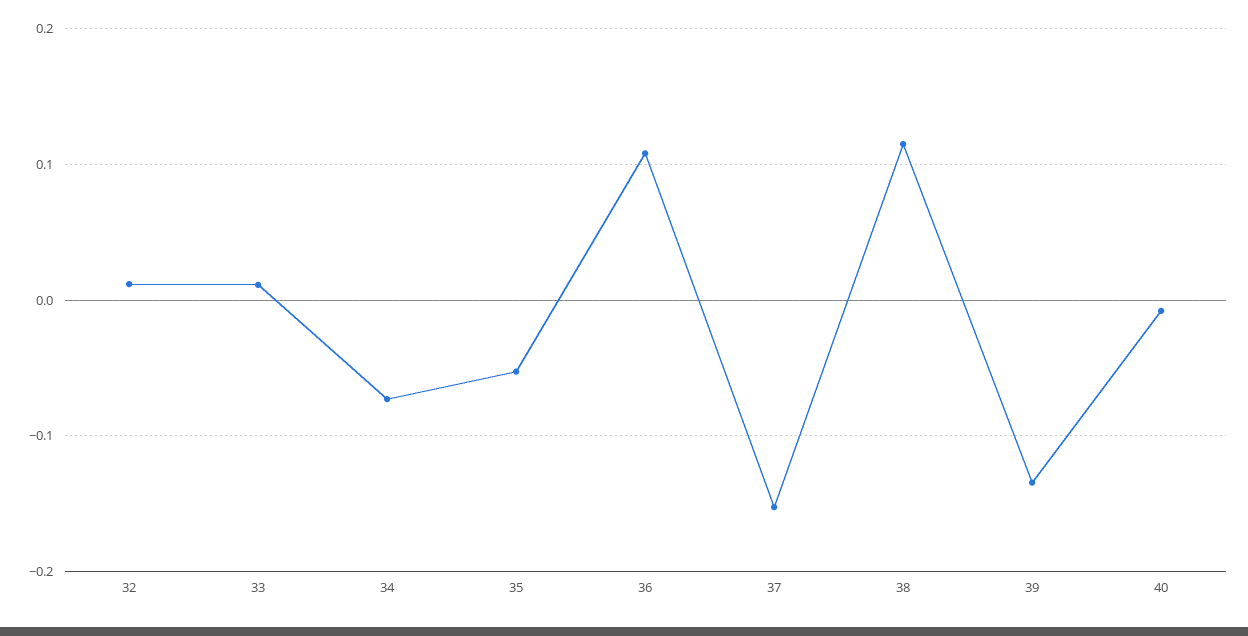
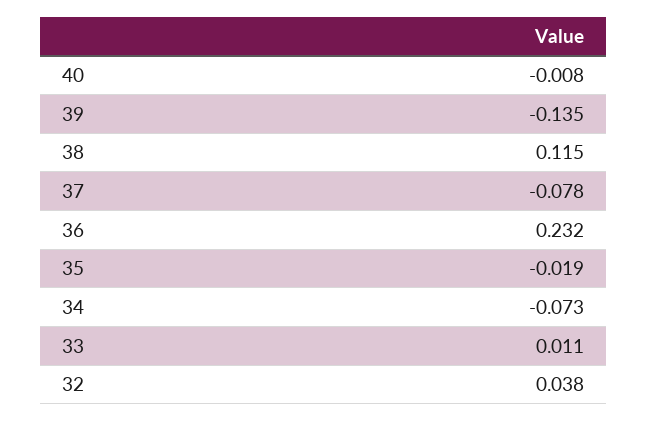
32: 0.01 -> 0.038
35: -0.05 -> -0.019
36: 0.11 -> 0.232
37: -0.15 -> -0.078

